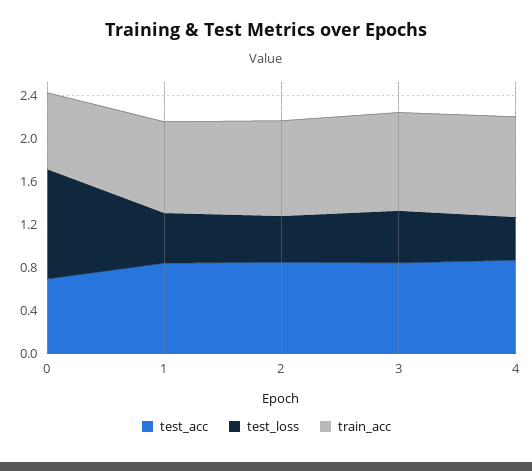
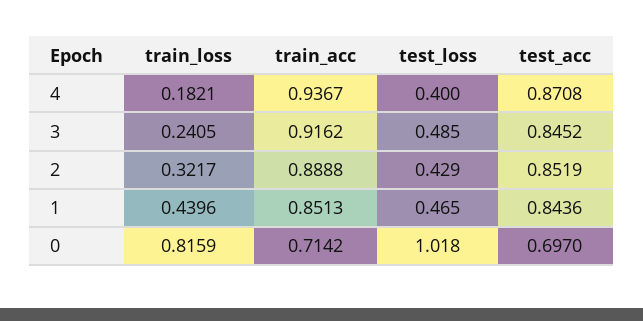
train_loss, 4: none -> 0.1821
train_loss, 3: none -> 0.2405
train_loss, 2: none -> 0.3217
train_loss, 1: none -> 0.4396
train_loss, 0: none -> 0.8159

